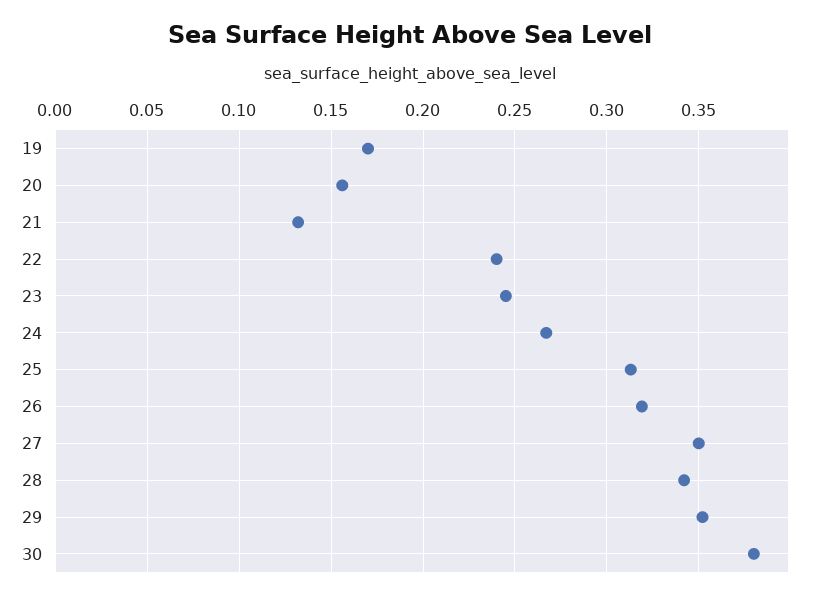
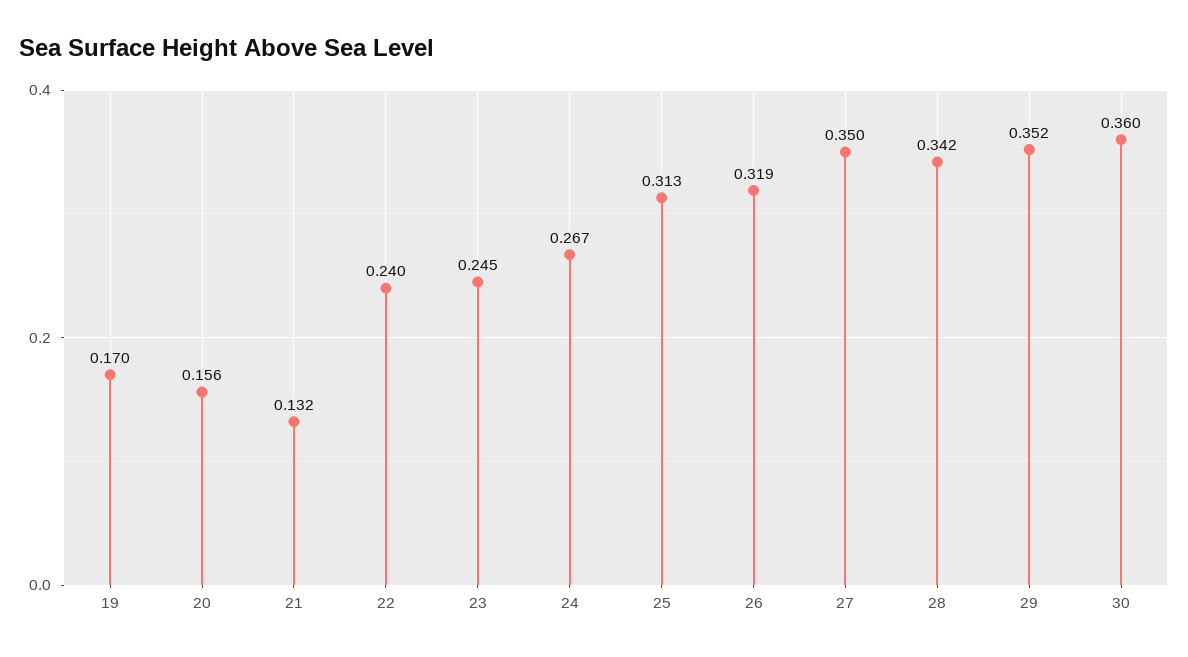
30: 0.38 -> 0.36

